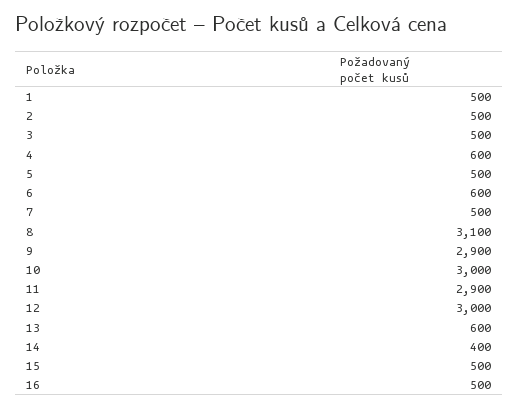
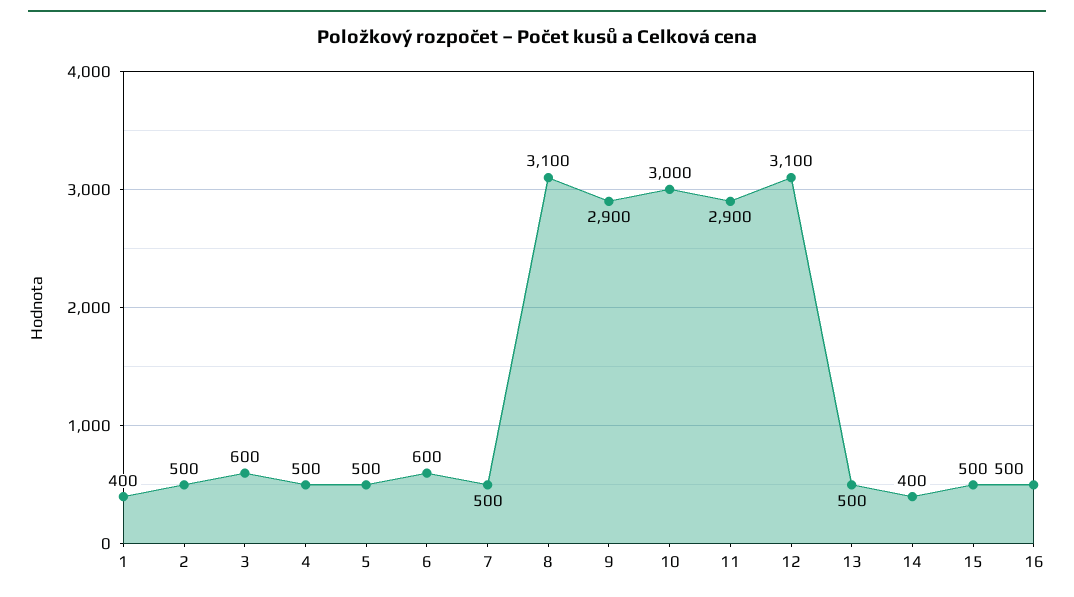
1: 500 -> 400
3: 500 -> 600
4: 600 -> 500
12: 3000 -> 3100
13: 600 -> 500

